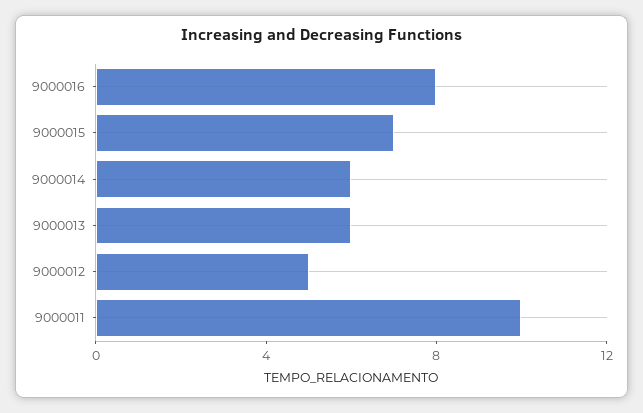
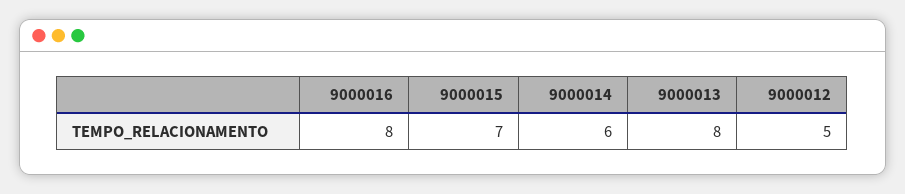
9000013: 6 -> 8
9000011: 10 -> none

